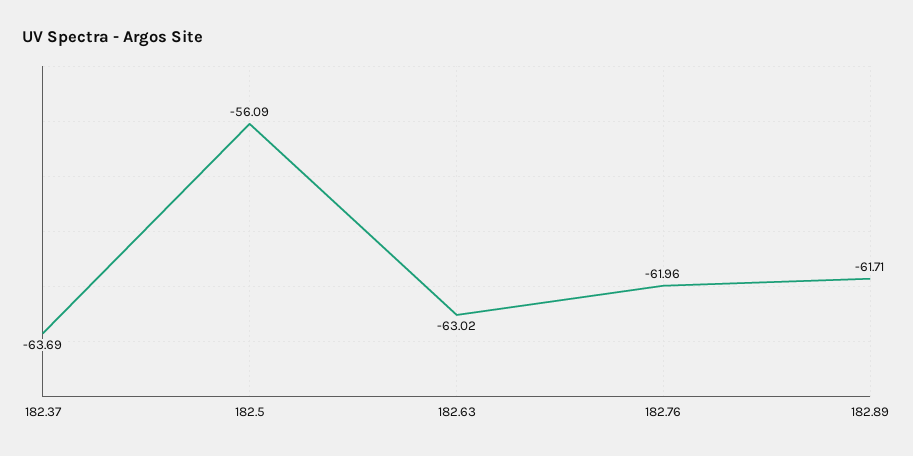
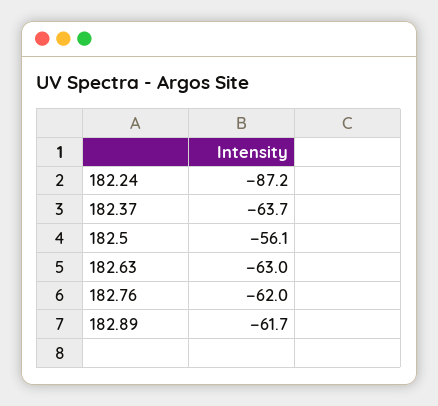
182.24: none -> -87.2

